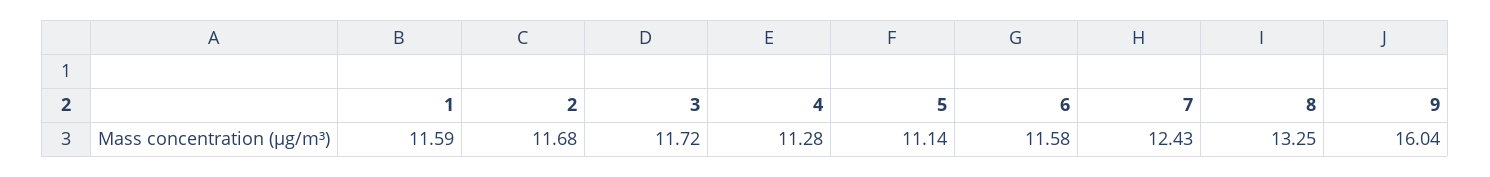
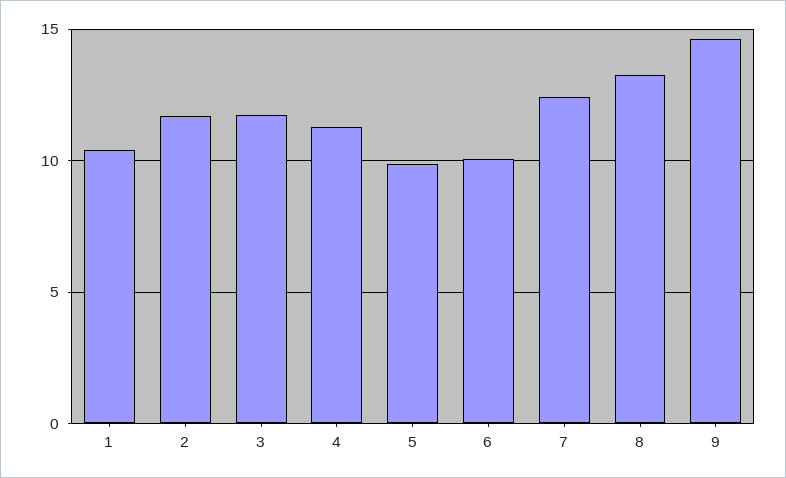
1: 11.59 -> 10.5
5: 11.14 -> 10
6: 11.58 -> 10
9: 16.04 -> 14.5

